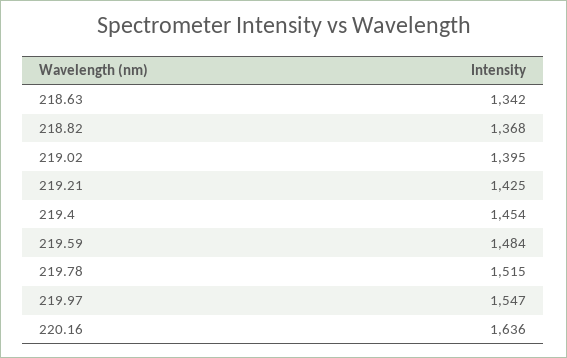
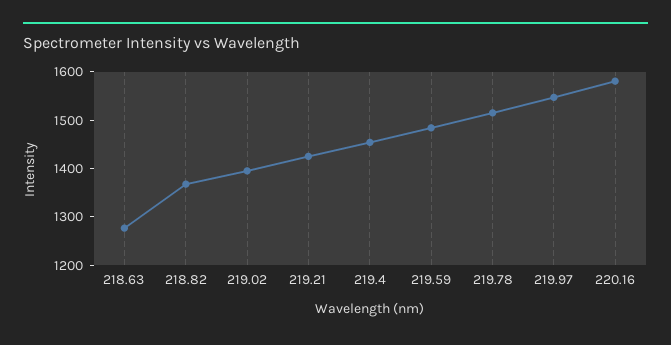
218.63: 1342 -> 1280
220.16: 1636 -> 1580

